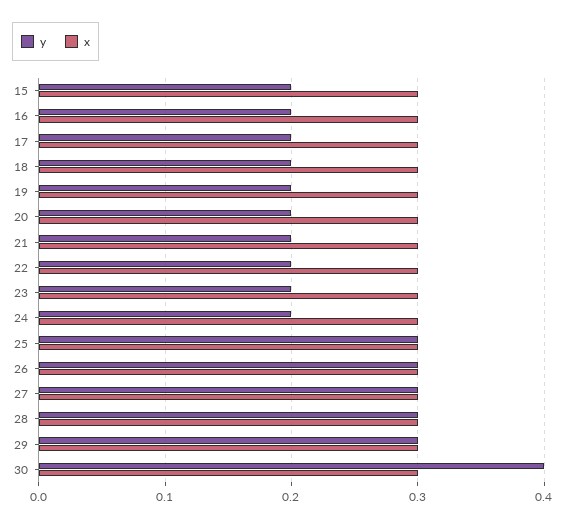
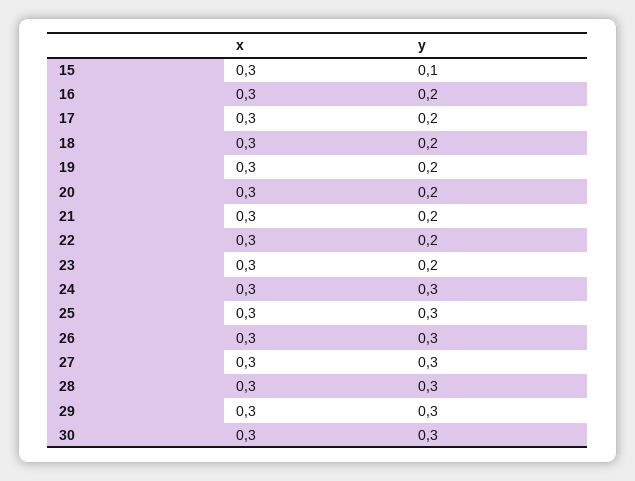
y, 15: 0.2 -> 0.1
y, 24: 0.2 -> 0.3
y, 30: 0.4 -> 0.3

